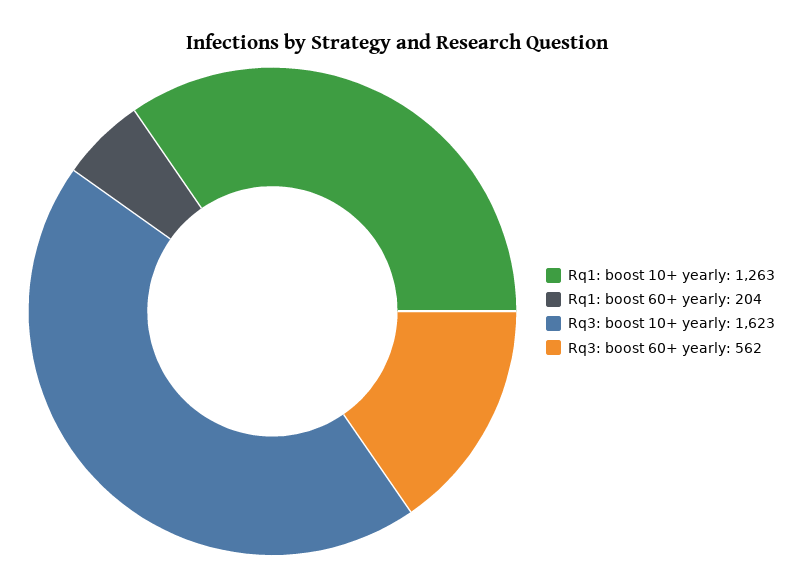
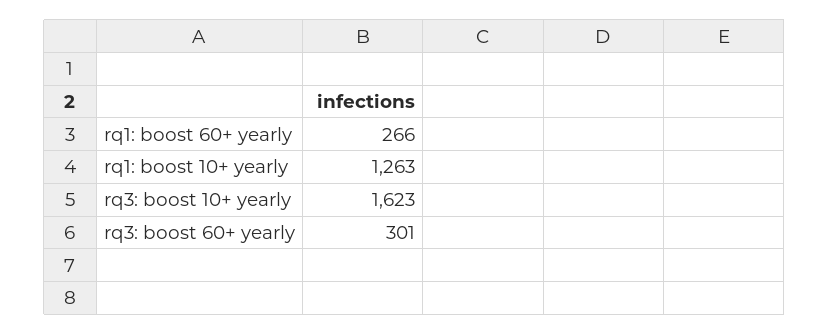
Rq1: boost 60+ yearly: 204 -> 266
Rq3: boost 60+ yearly: 562 -> 301

